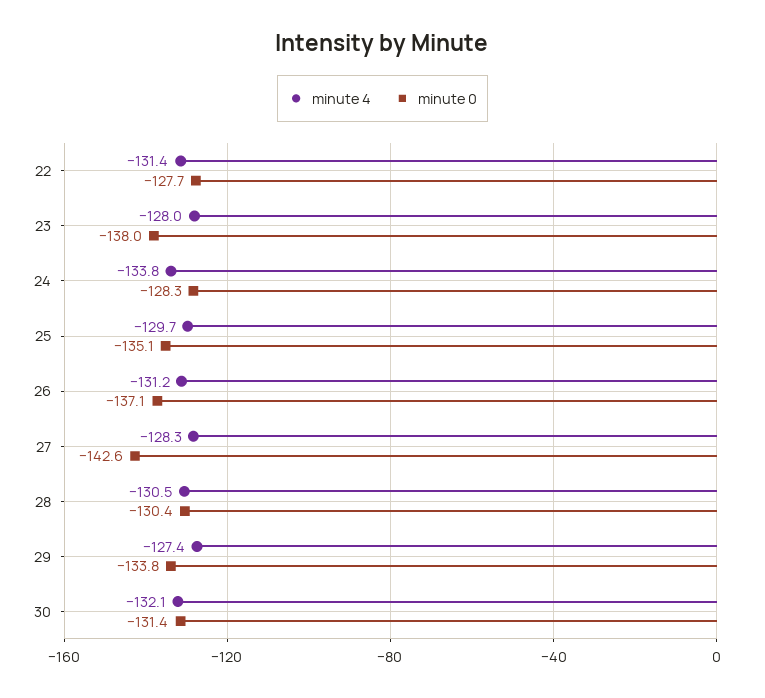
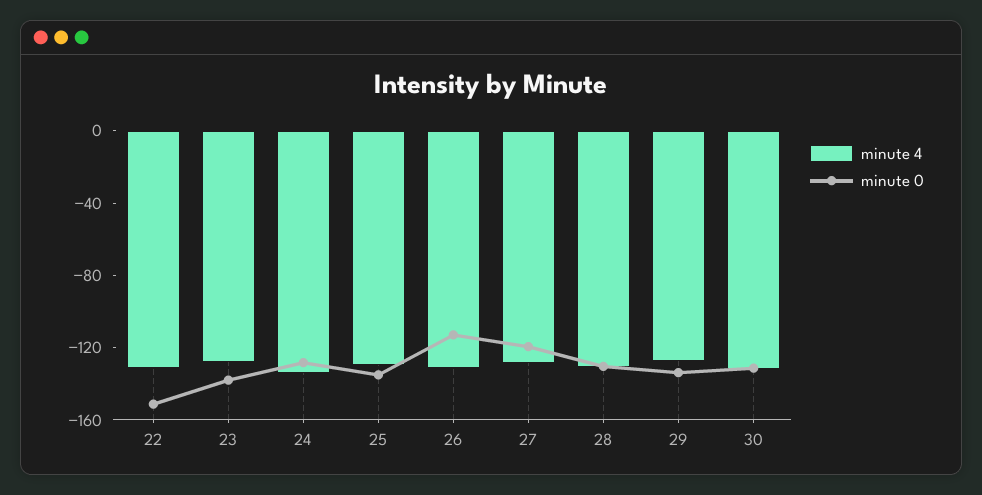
minute 0, 22: -127.7 -> -150
minute 0, 26: -137.1 -> -110
minute 0, 27: -142.6 -> -120

